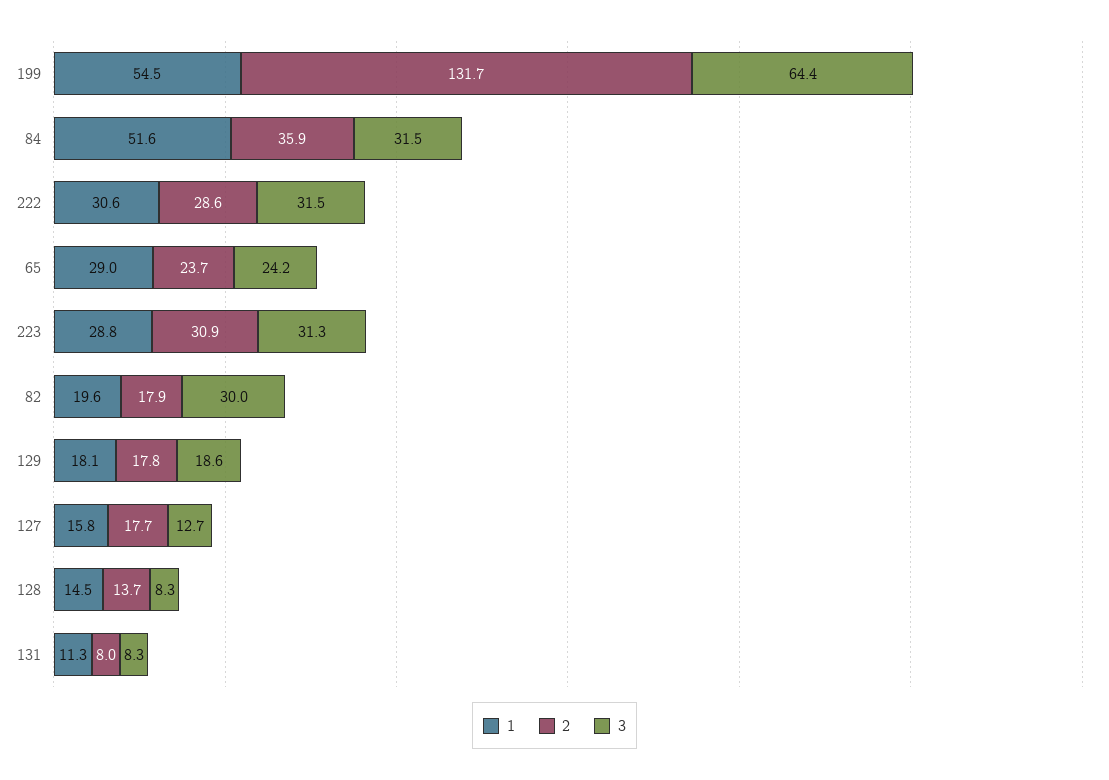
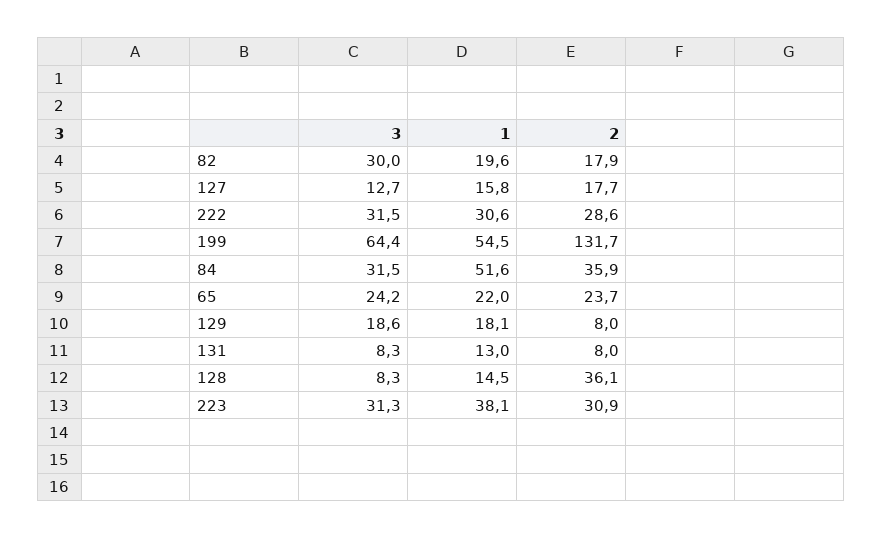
1, 65: 29 -> 22
1, 223: 28.8 -> 38.1
2, 129: 17.8 -> 8
2, 128: 13.7 -> 36.1
1, 131: 11.3 -> 13

